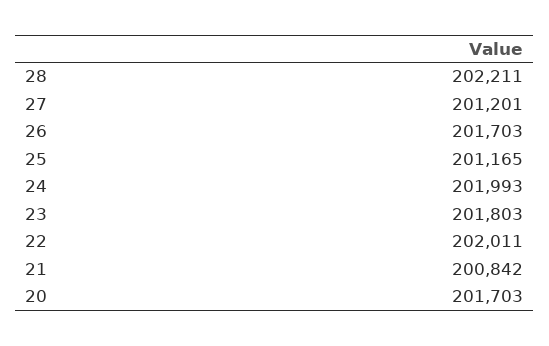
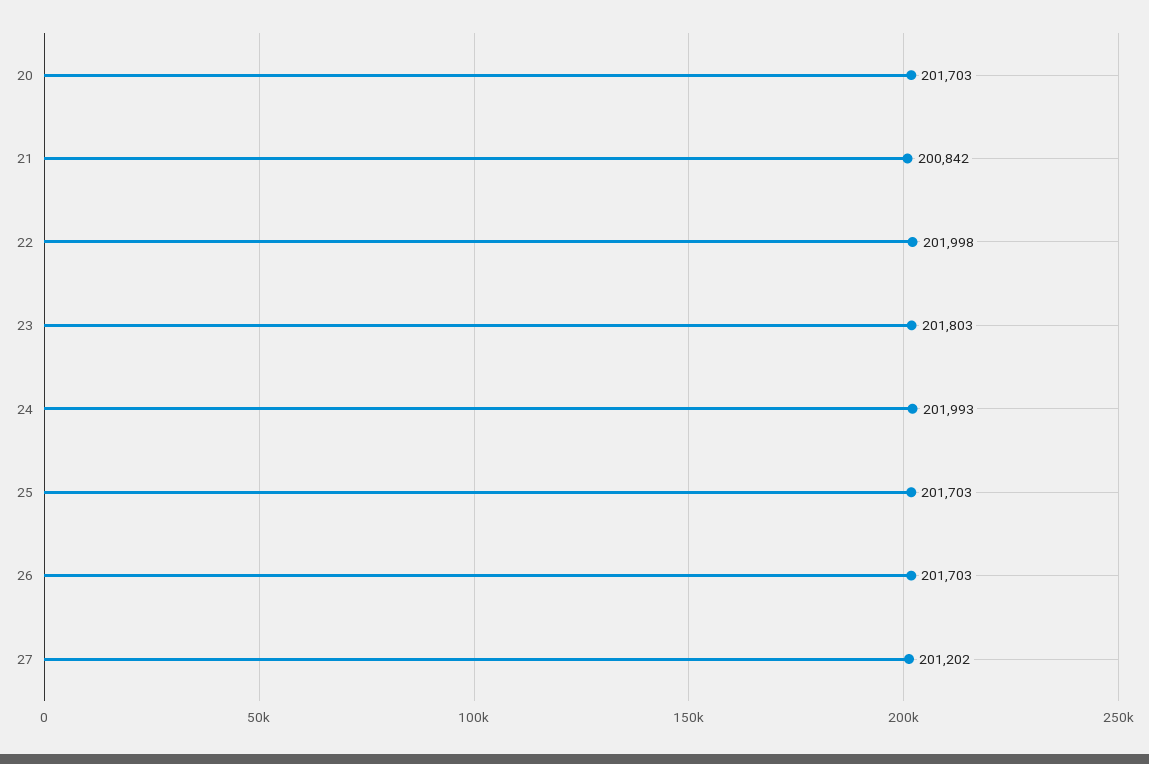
28: 202211 -> none
27: 201201 -> 201202
25: 201165 -> 201703
22: 202011 -> 201998

